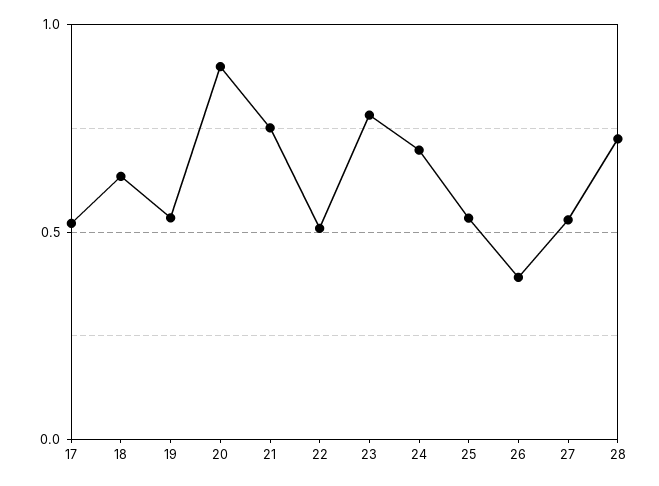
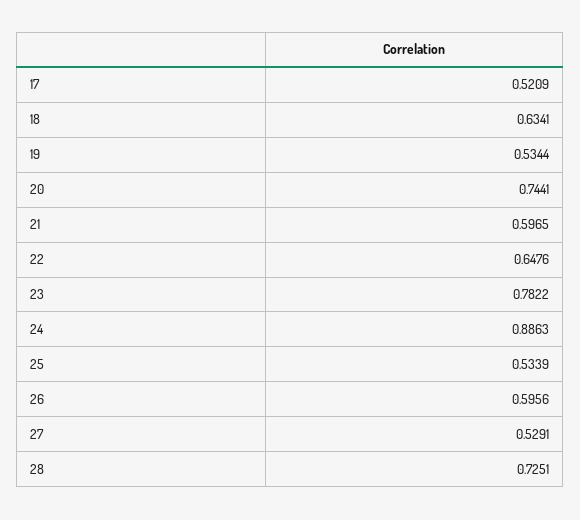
20: 0.9 -> 0.7441
21: 0.75 -> 0.5965
22: 0.5 -> 0.6476
24: 0.7 -> 0.8863
26: 0.4 -> 0.5956

